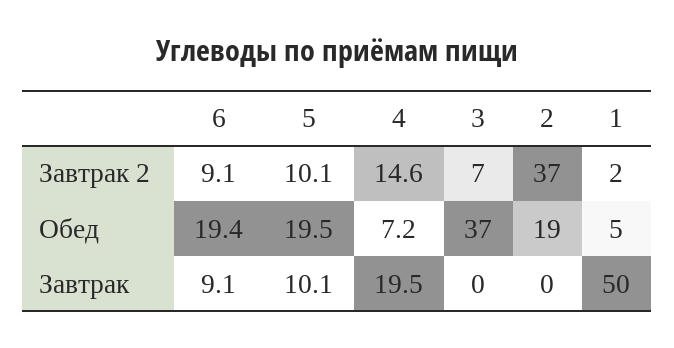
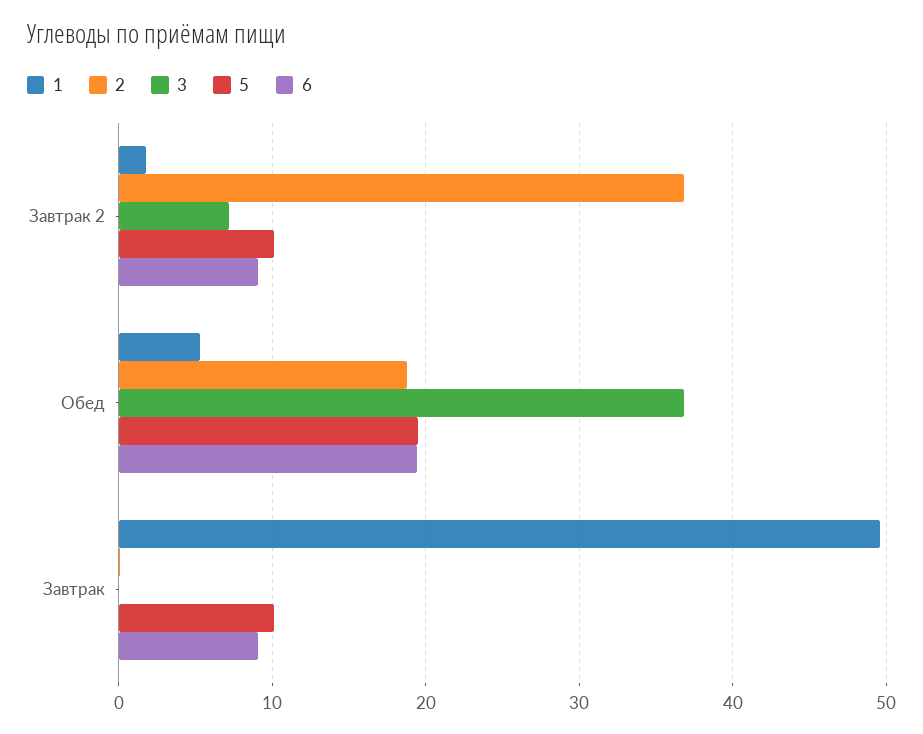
4, Завтрак 2: 14.6 -> none
4, Обед: 7.2 -> none
4, Завтрак: 19.5 -> none

